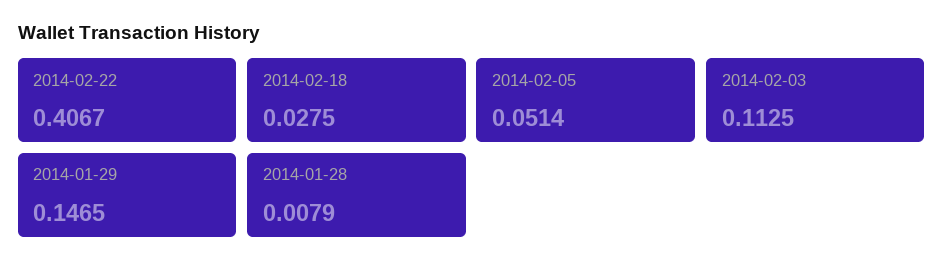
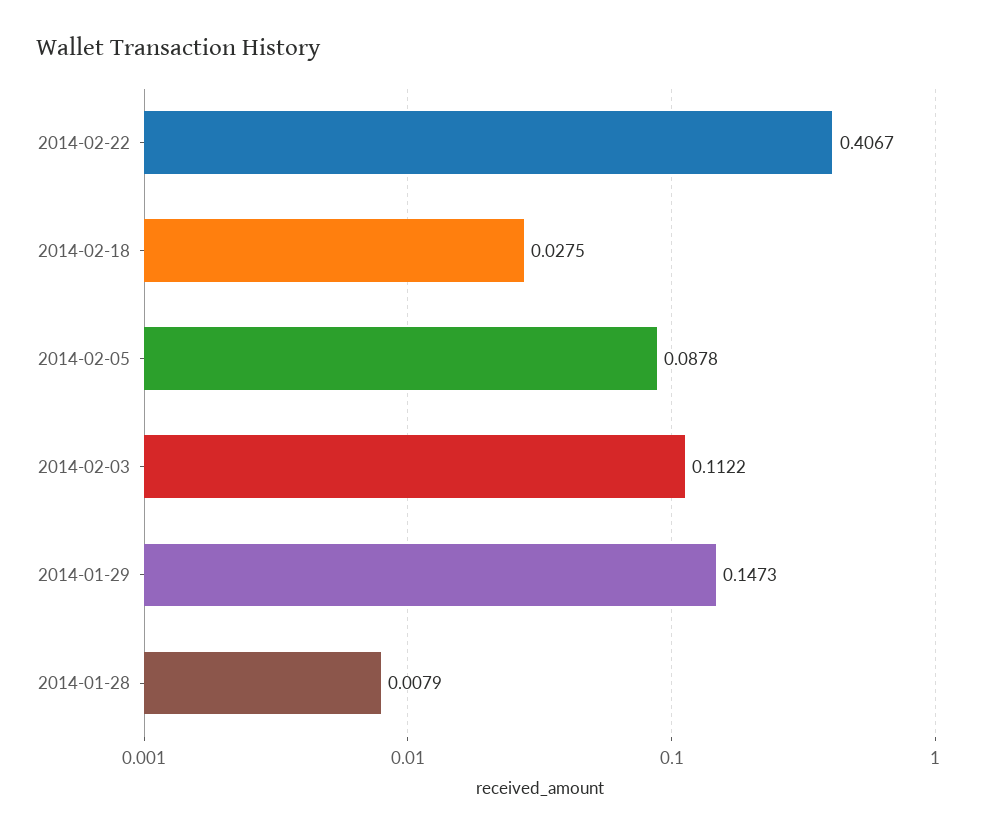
2014-02-05: 0.0514 -> 0.0878
2014-02-03: 0.1125 -> 0.1122
2014-01-29: 0.1465 -> 0.1473

